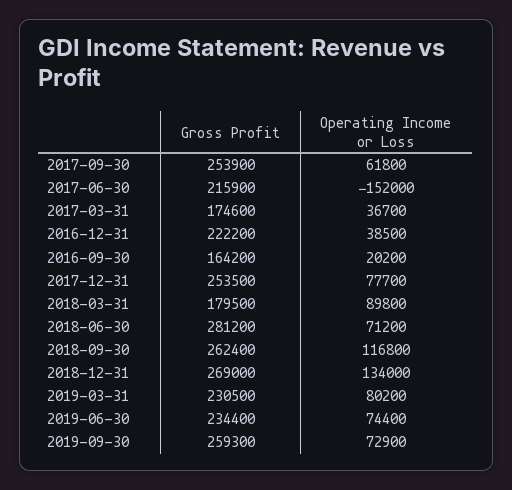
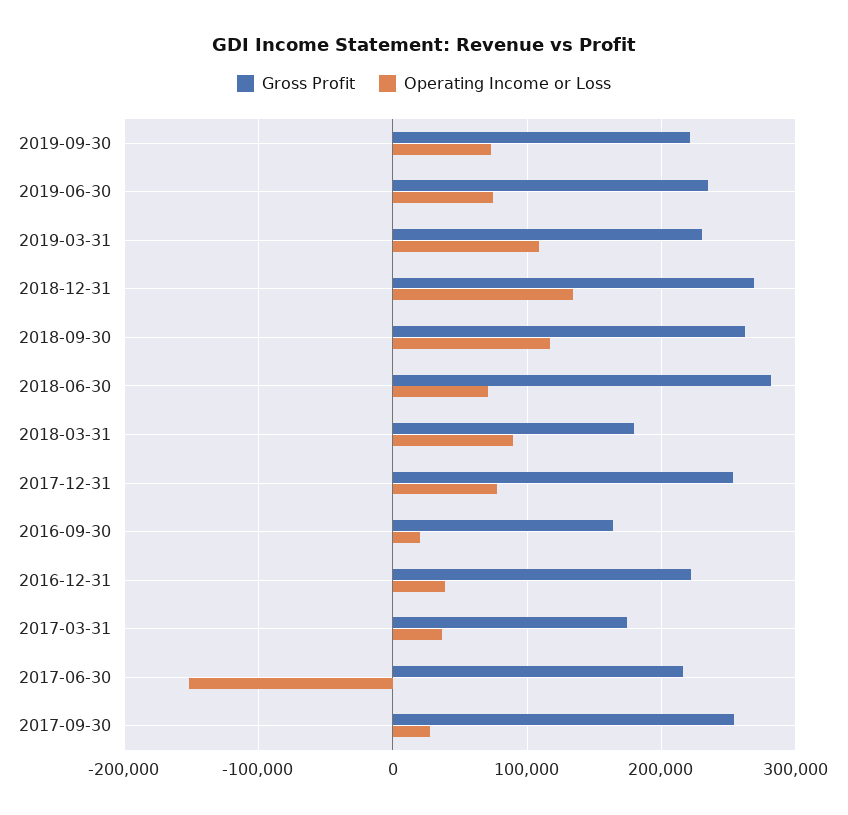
Operating Income or Loss, 2017-09-30: 61800 -> 30000
Operating Income or Loss, 2019-03-31: 80200 -> 110000
Gross Profit, 2019-09-30: 259300 -> 220000

